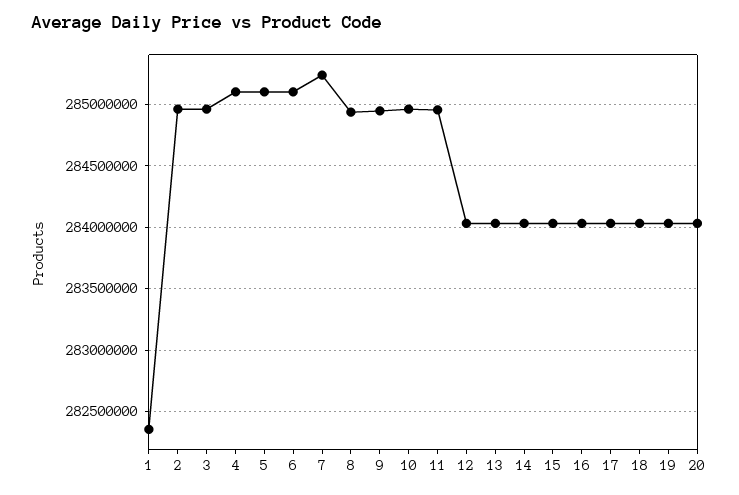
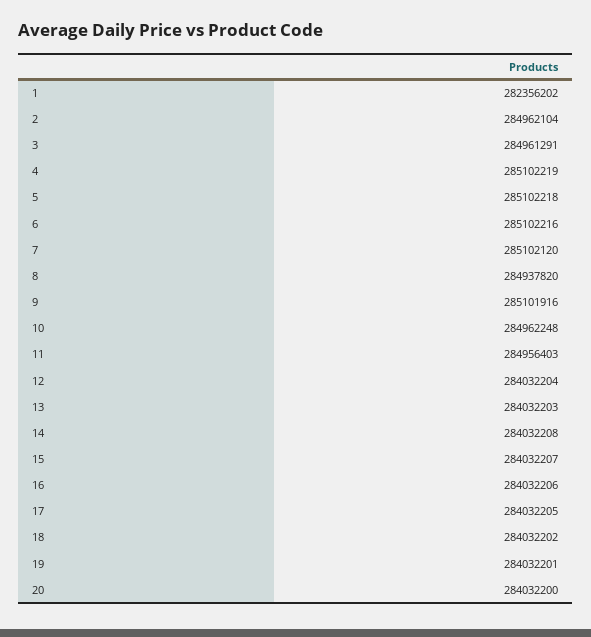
7: 285250000 -> 285102120
9: 284950000 -> 285101916

